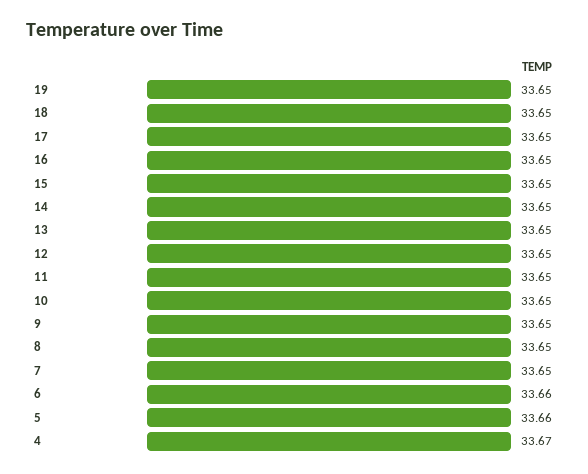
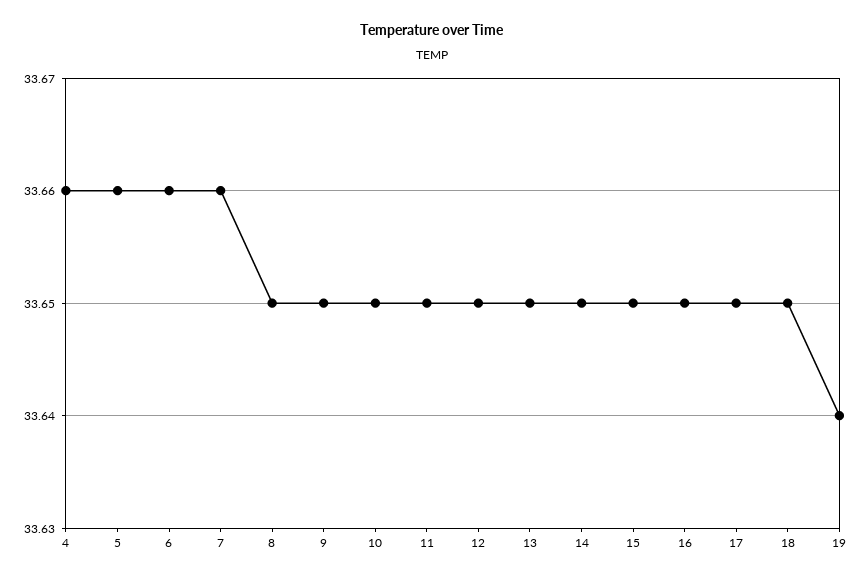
19: 33.65 -> 33.64
7: 33.65 -> 33.66
4: 33.67 -> 33.66

